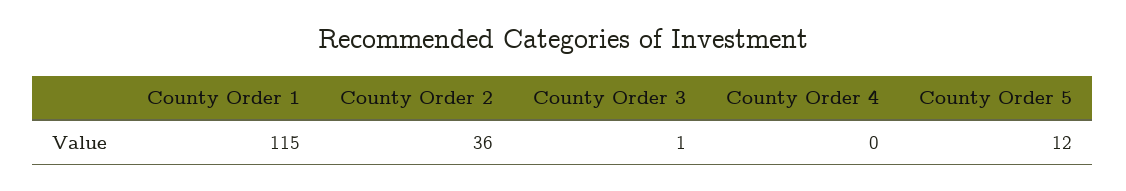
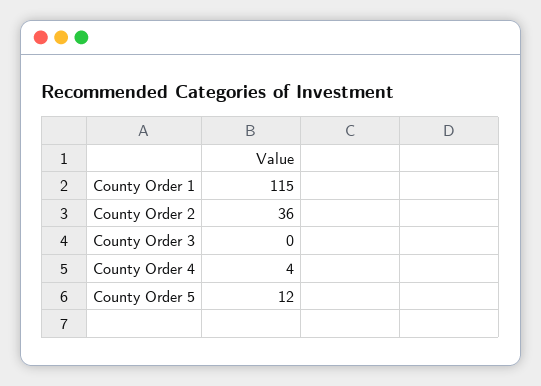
County Order 3: 1 -> 0
County Order 4: 0 -> 4

